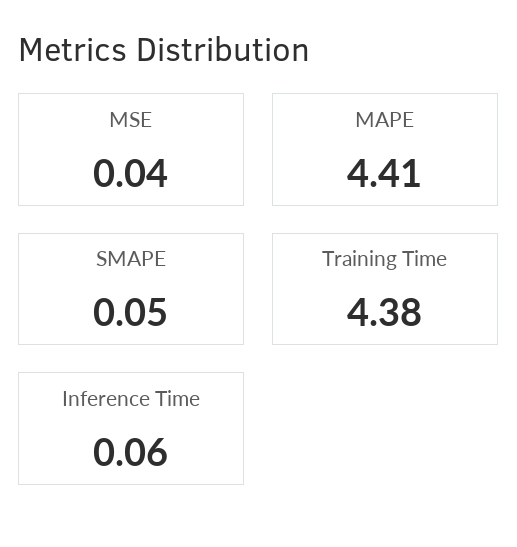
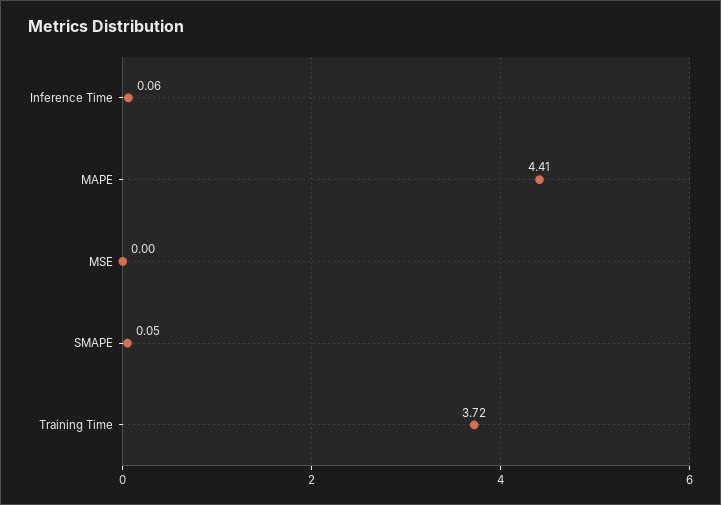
MSE: 0.04 -> 0
Training Time: 4.38 -> 3.72

